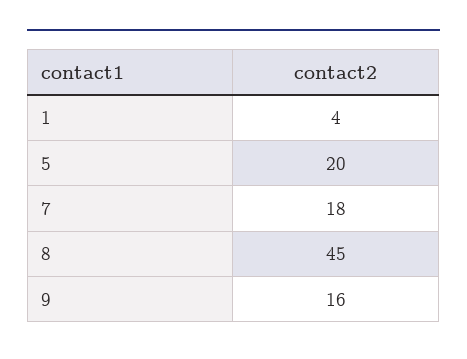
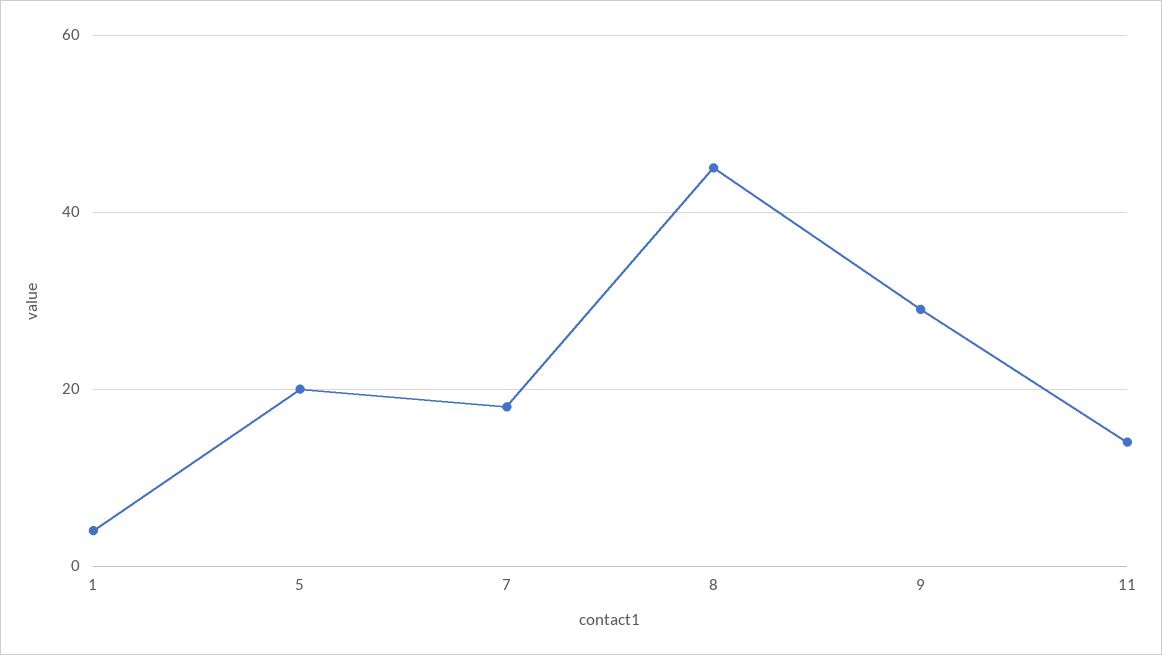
9: 16 -> 30
11: none -> 15

